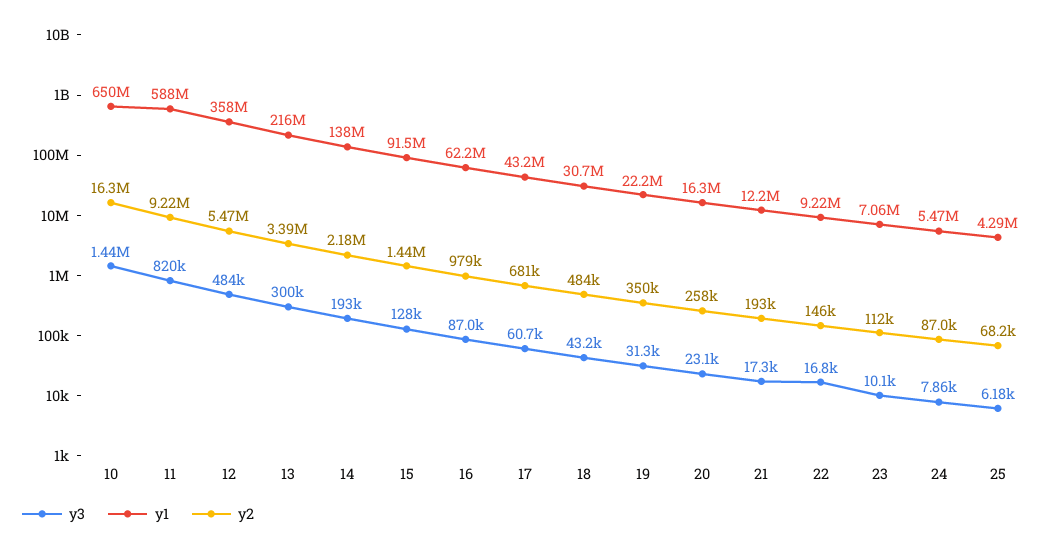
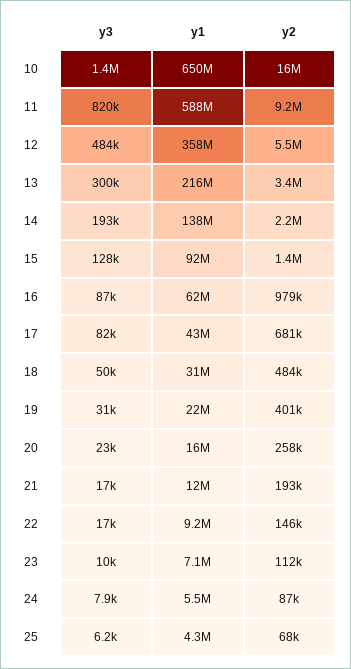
y3, 17: 60700 -> 82000
y3, 18: 43200 -> 50000
y2, 19: 350000 -> 401000

